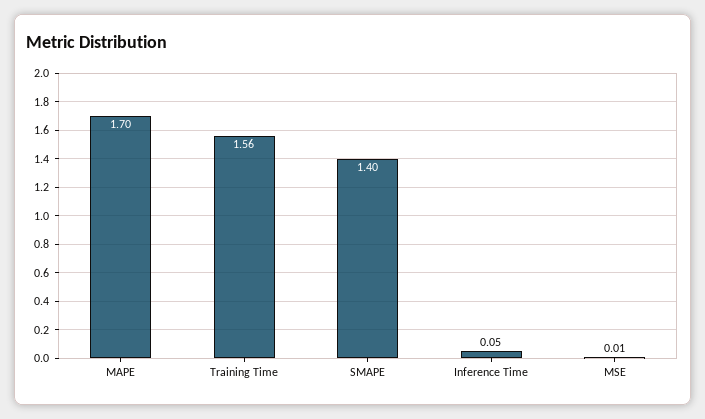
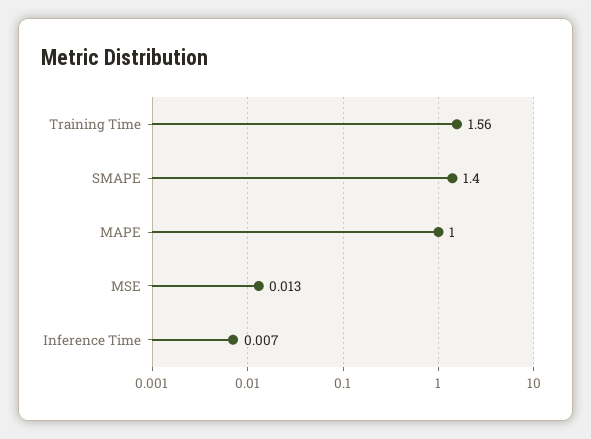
MAPE: 1.7 -> 1
Inference Time: 0.05 -> 0.007

